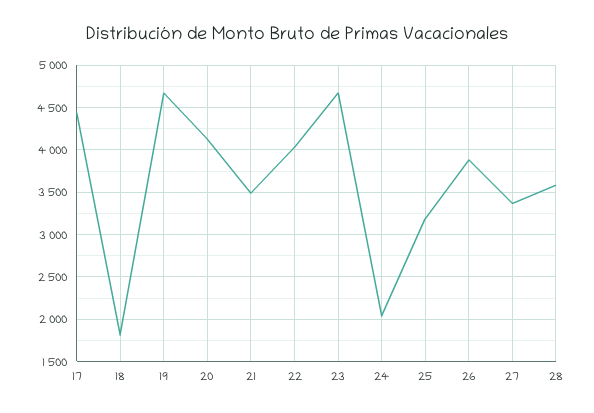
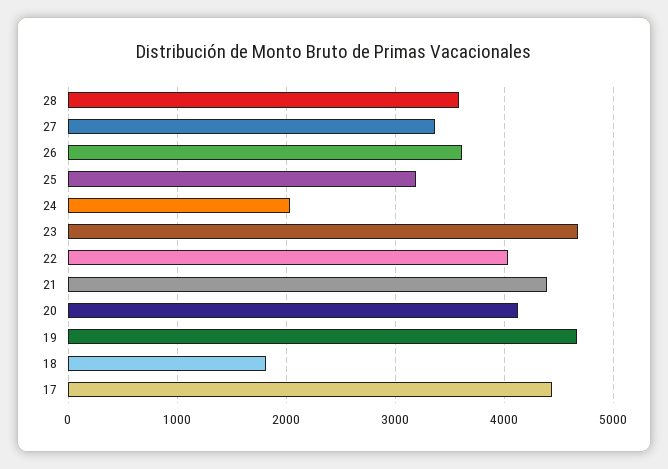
21: 3500 -> 4400
26: 3900 -> 3600

